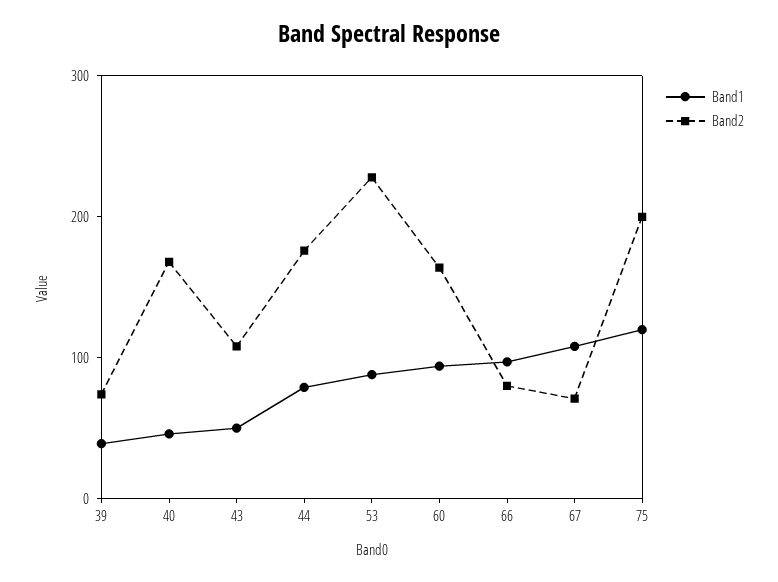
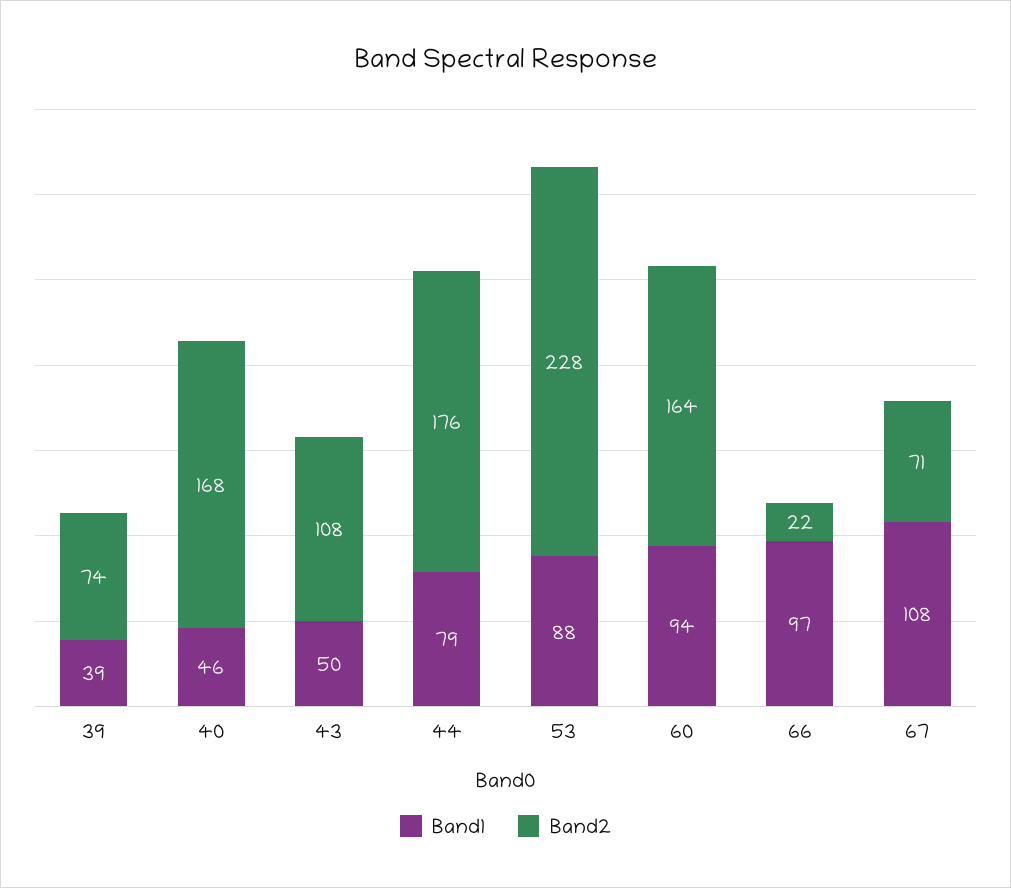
Band2, 66: 80 -> 22
Band1, 75: 120 -> none
Band2, 75: 200 -> none

